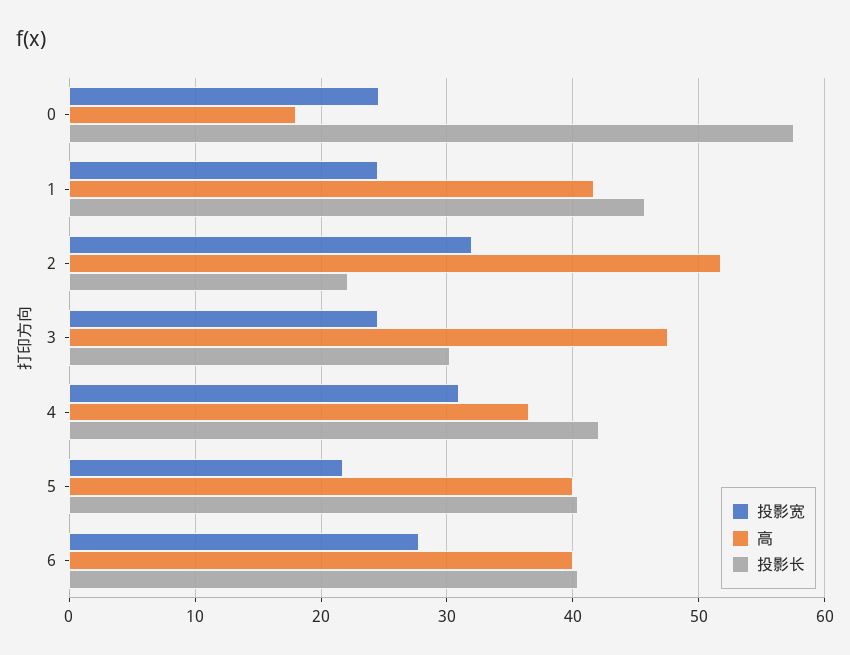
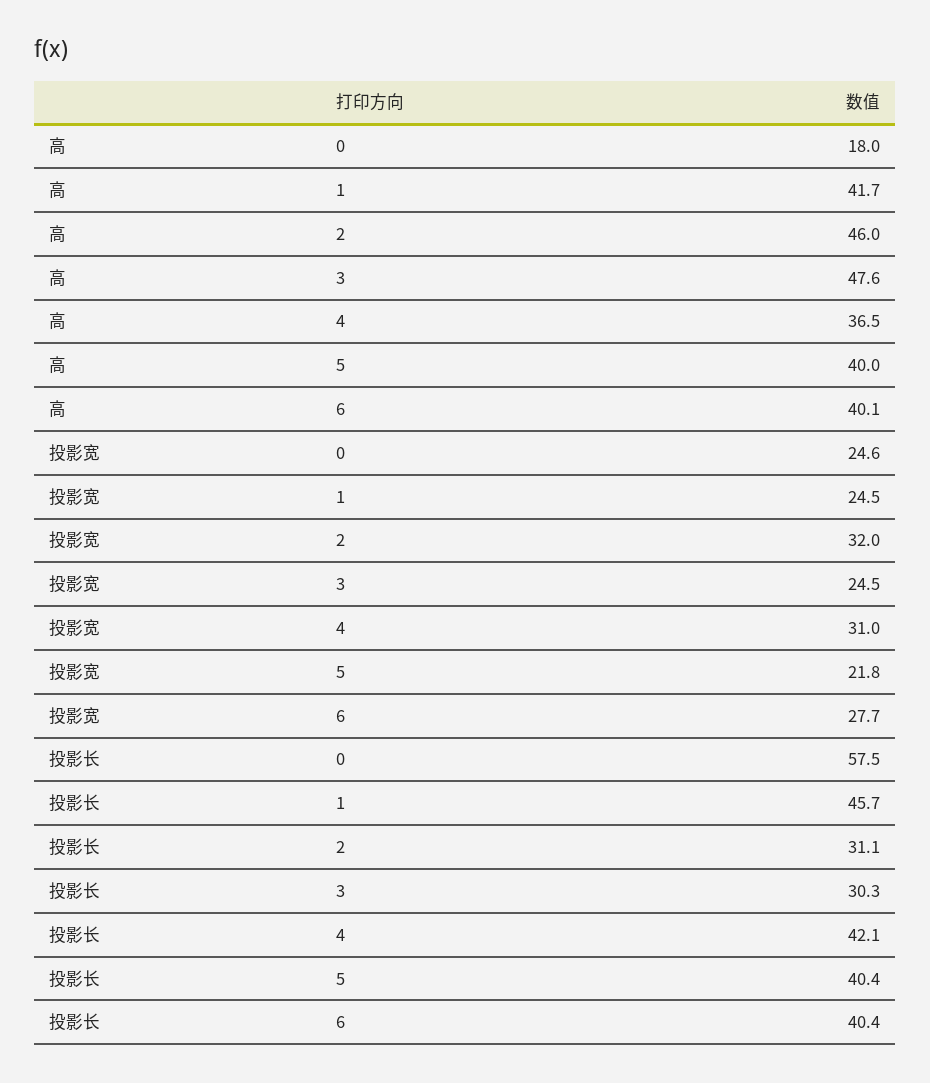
高, 2: 52 -> 46
投影长, 2: 22 -> 31.1

